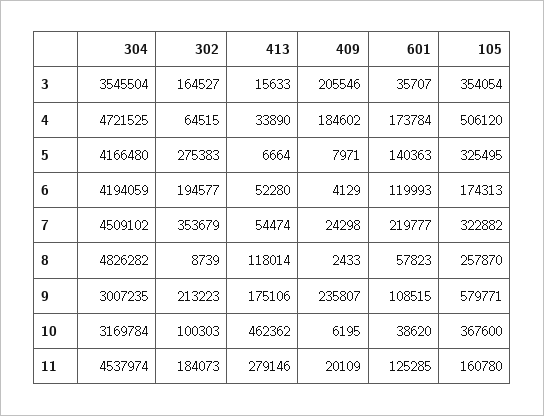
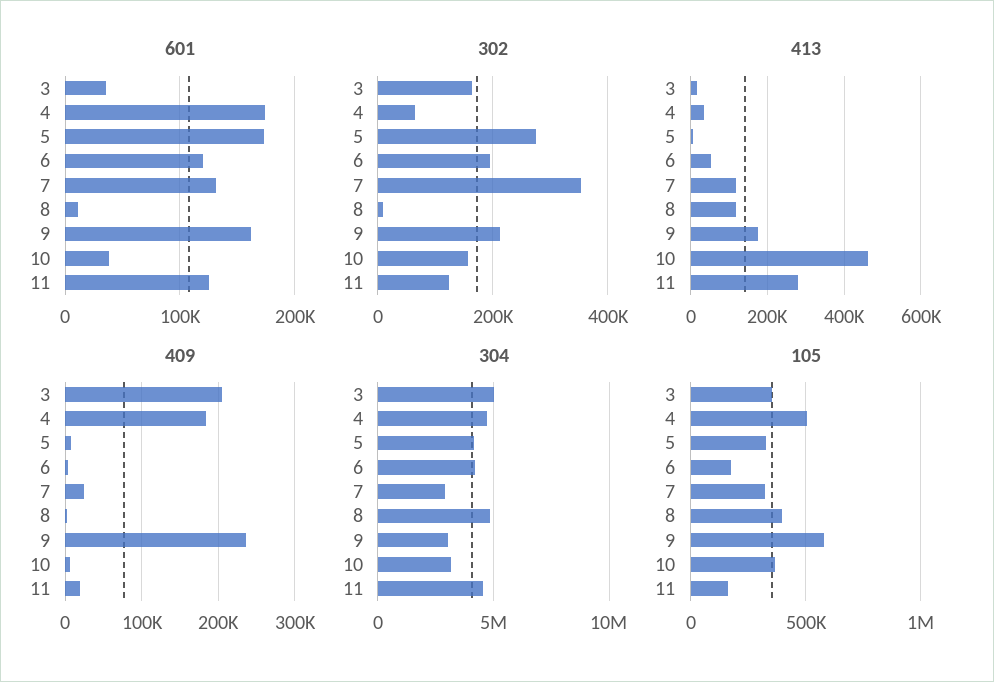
304, 3: 3545504 -> 5000000
601, 5: 140363 -> 170000
304, 7: 4509102 -> 3000000
413, 7: 54474 -> 120000
601, 7: 219777 -> 130000
601, 8: 57823 -> 10000
105, 8: 257870 -> 400000
601, 9: 108515 -> 160000
302, 10: 100303 -> 160000
302, 11: 184073 -> 120000

